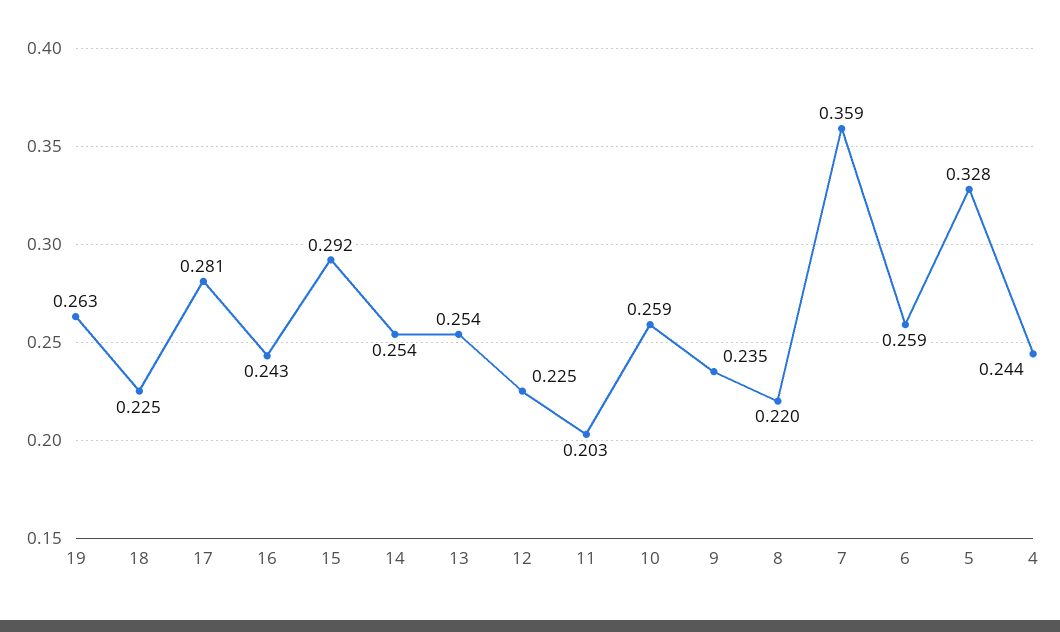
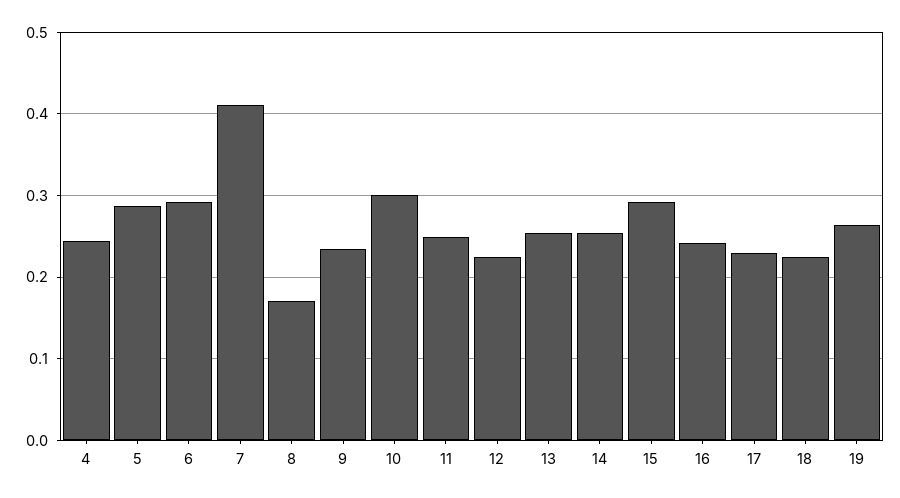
17: 0.281 -> 0.23
11: 0.203 -> 0.25
10: 0.259 -> 0.3
8: 0.22 -> 0.17
7: 0.359 -> 0.41
6: 0.259 -> 0.29
5: 0.328 -> 0.29

